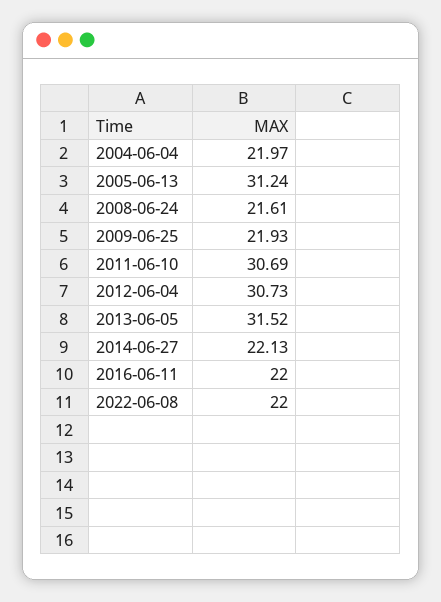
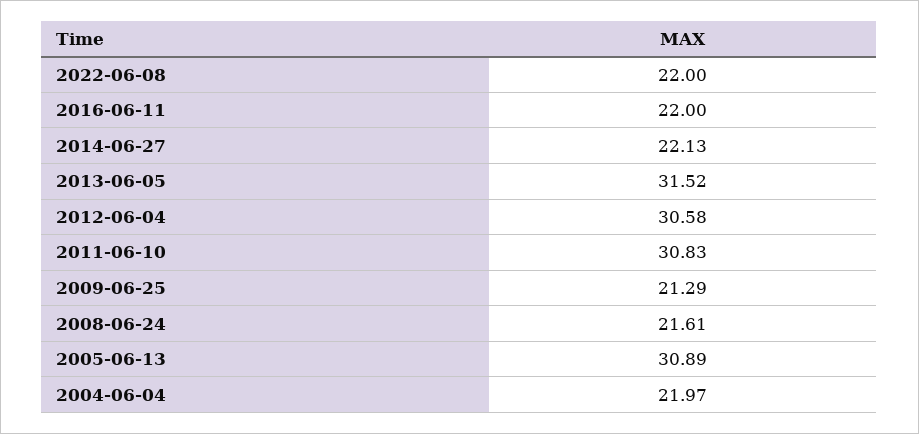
2005-06-13: 31.24 -> 30.89
2009-06-25: 21.93 -> 21.29
2011-06-10: 30.69 -> 30.83
2012-06-04: 30.73 -> 30.58

